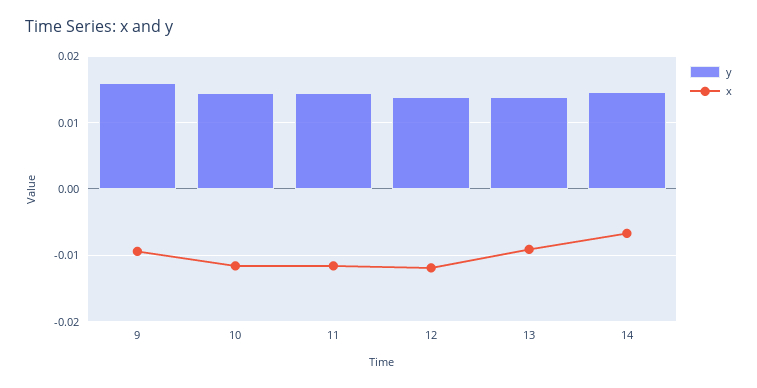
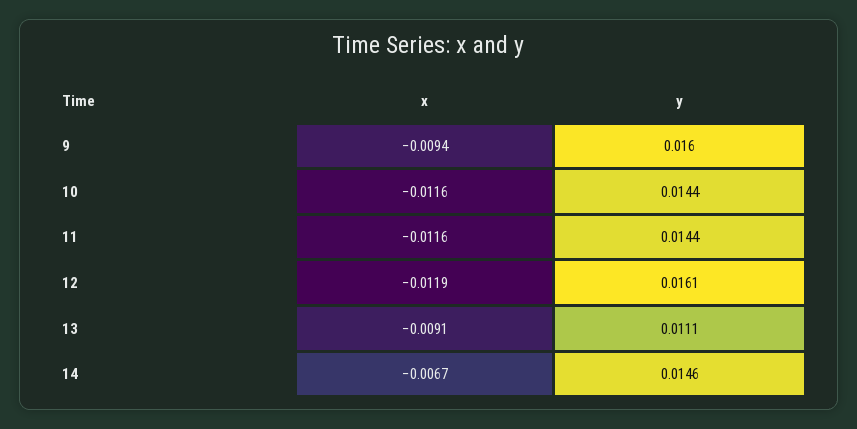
y, 12: 0.014 -> 0.0161
y, 13: 0.014 -> 0.0111

